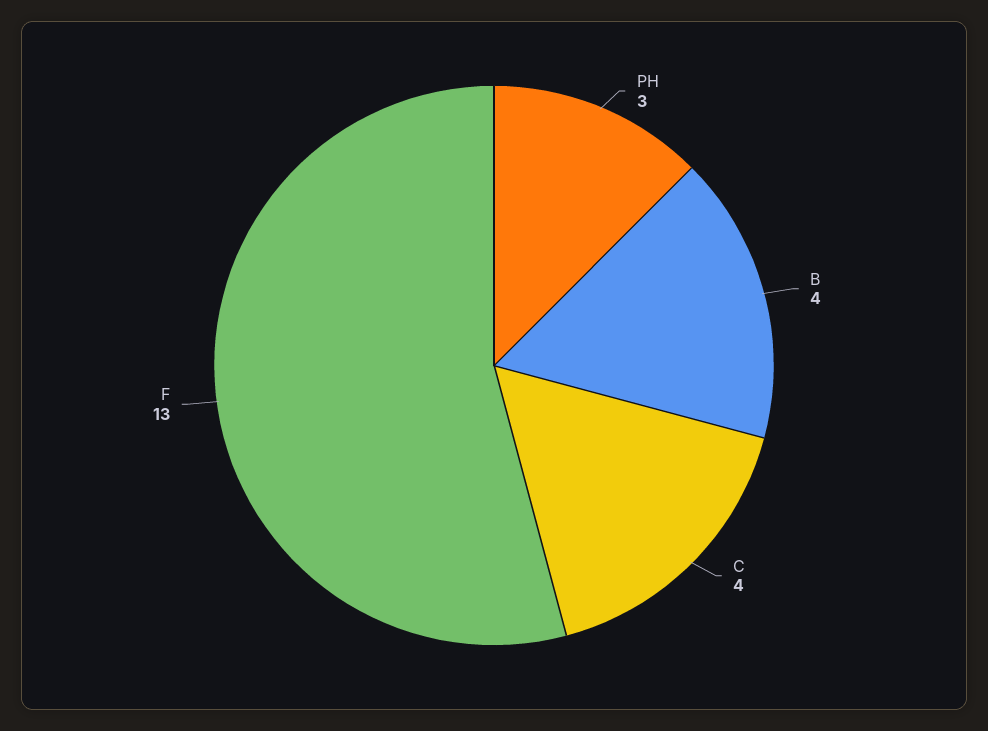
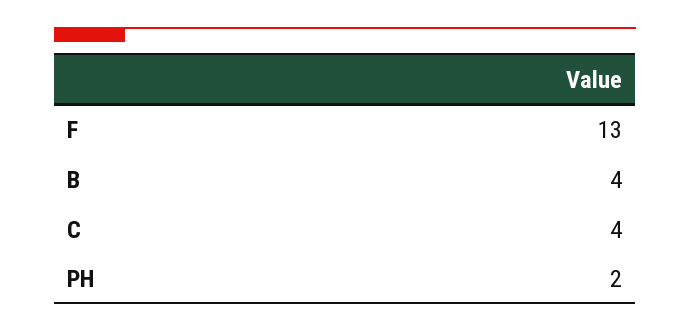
PH: 3 -> 2

